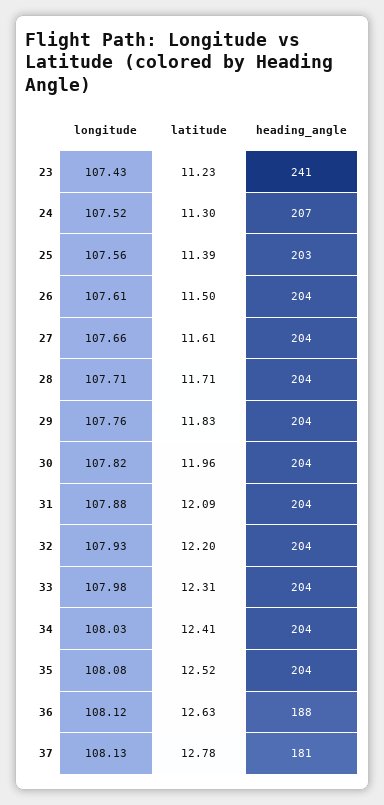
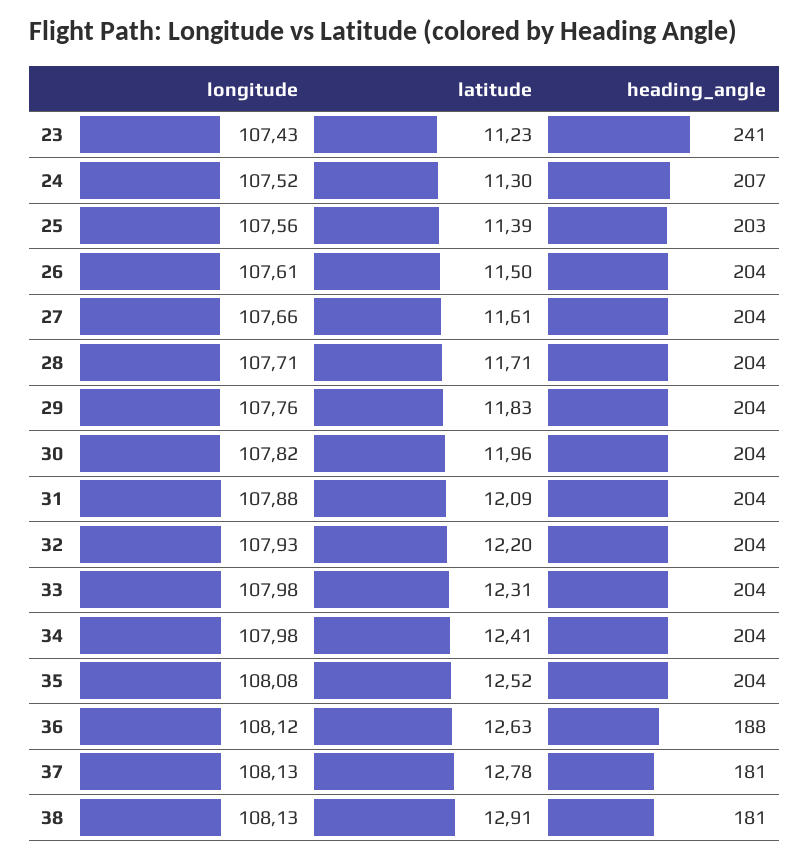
longitude, 34: 108.03 -> 107.98
longitude, 38: none -> 108.13
latitude, 38: none -> 12.91
heading_angle, 38: none -> 181

